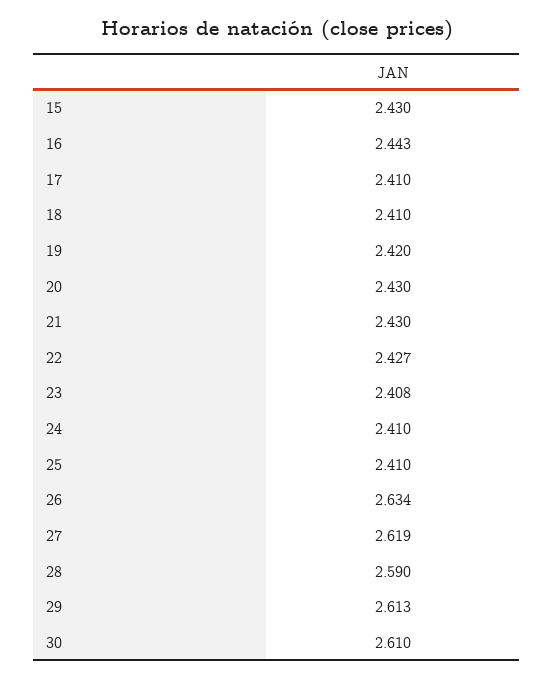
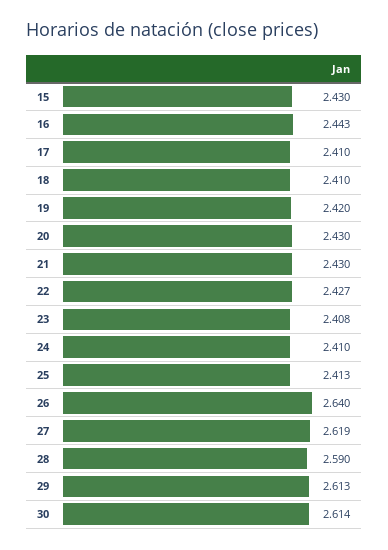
25: 2.41 -> 2.413
26: 2.634 -> 2.64
30: 2.61 -> 2.614

